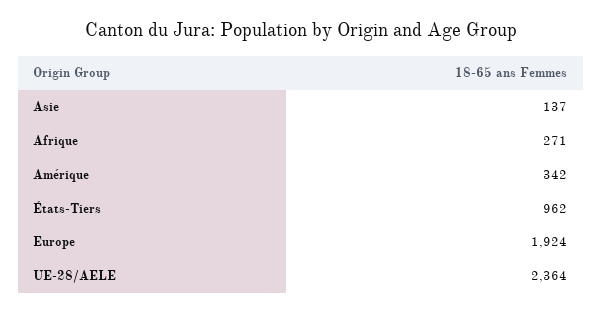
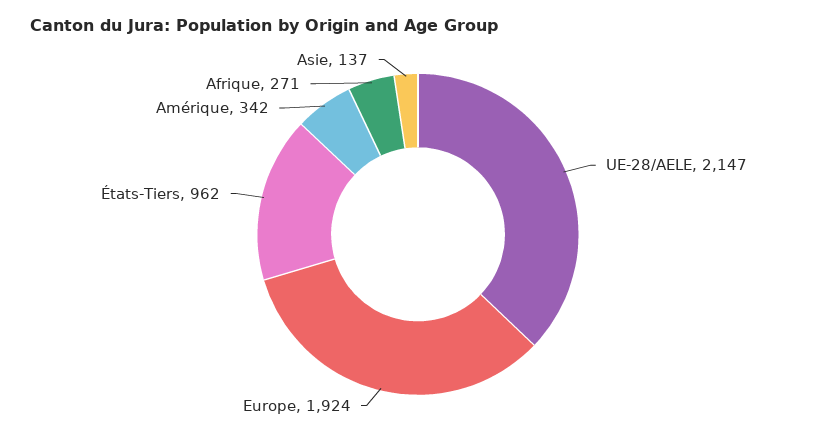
UE-28/AELE: 2364 -> 2147

